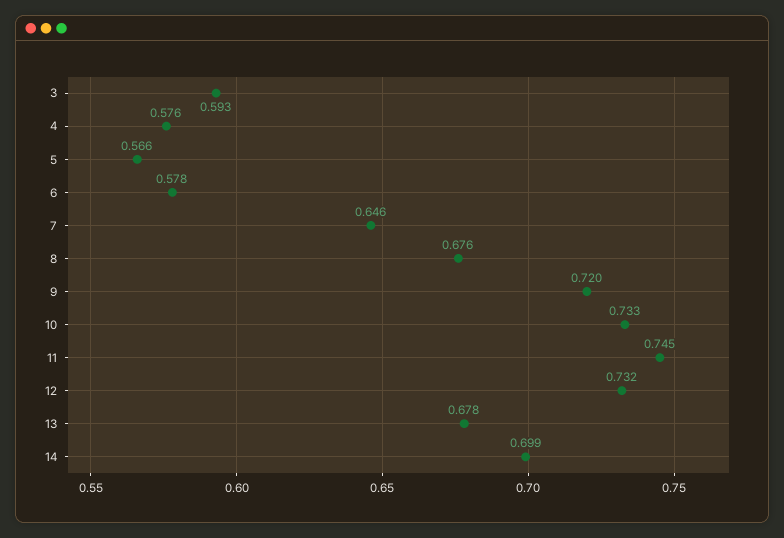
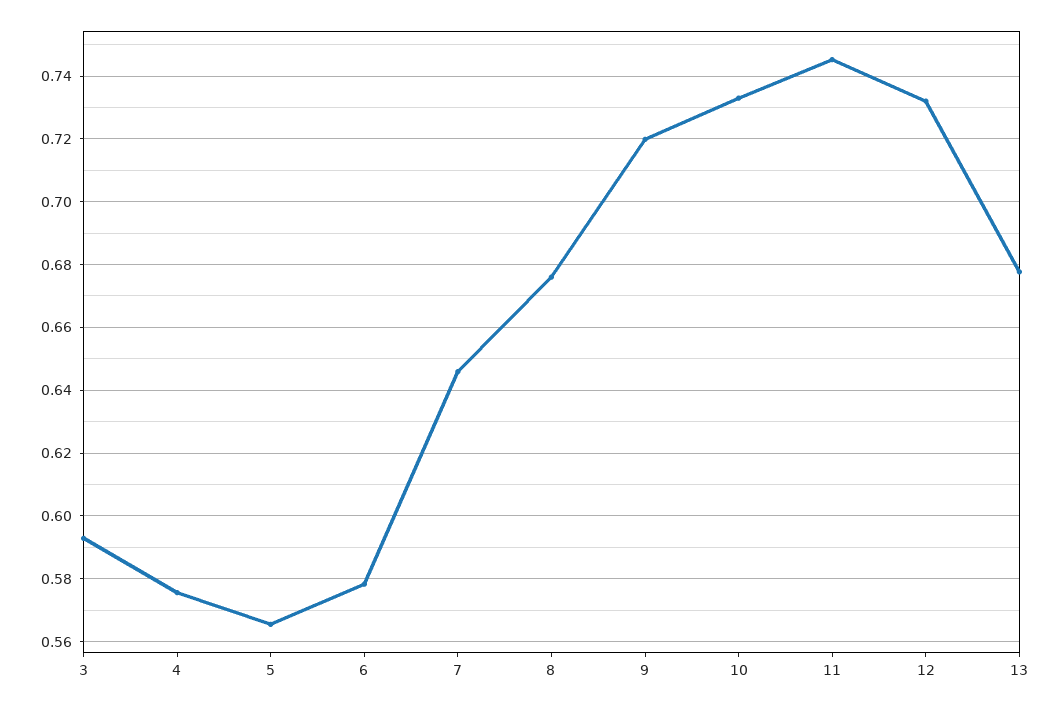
14: 0.699 -> none

